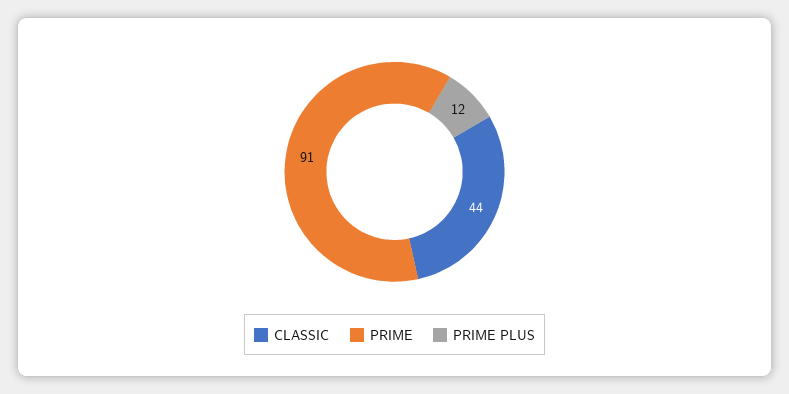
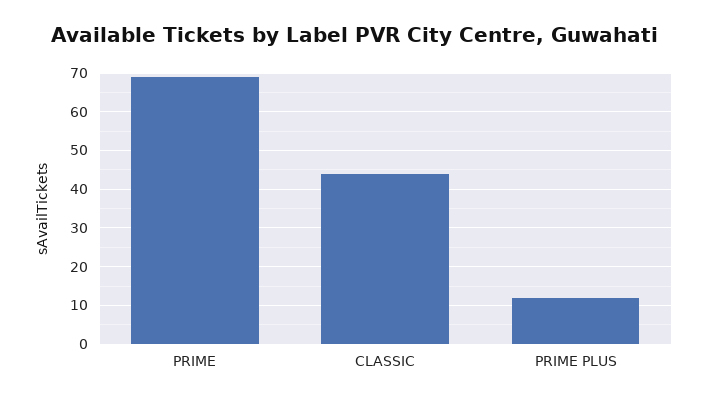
PRIME: 91 -> 70

